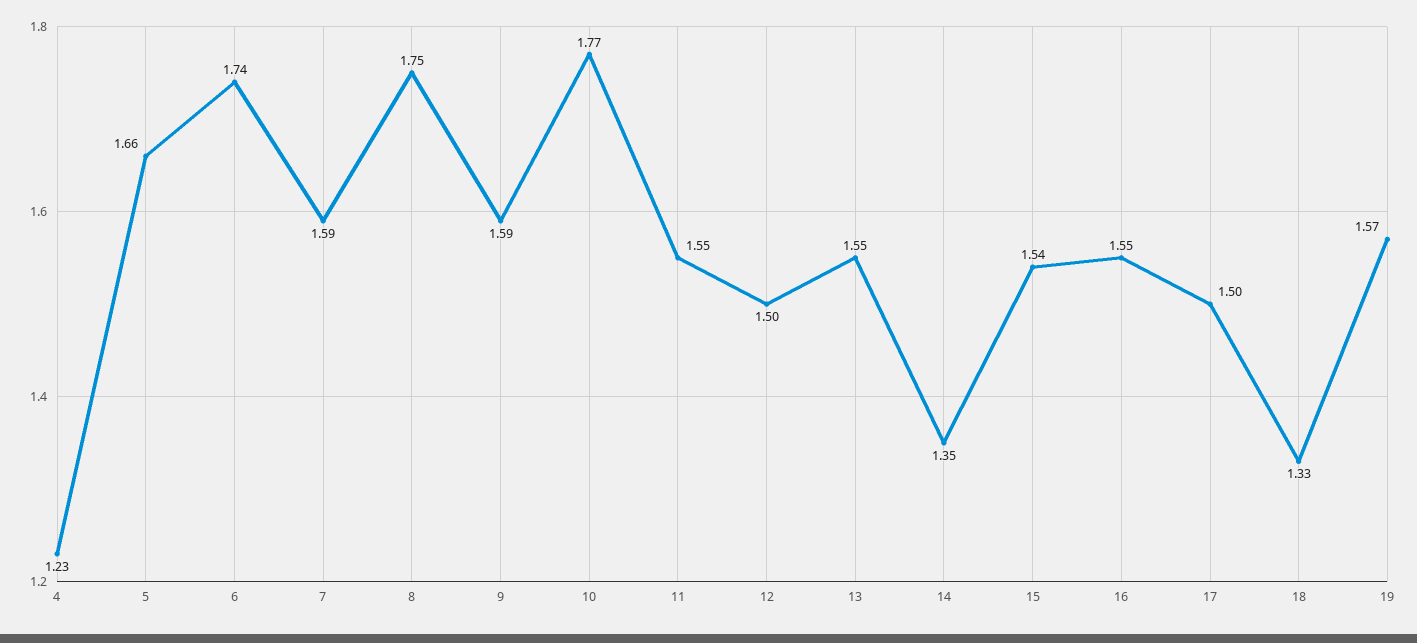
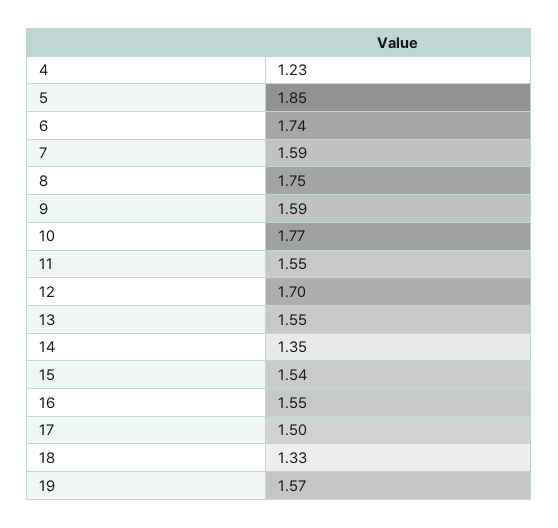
5: 1.66 -> 1.85
12: 1.5 -> 1.7

